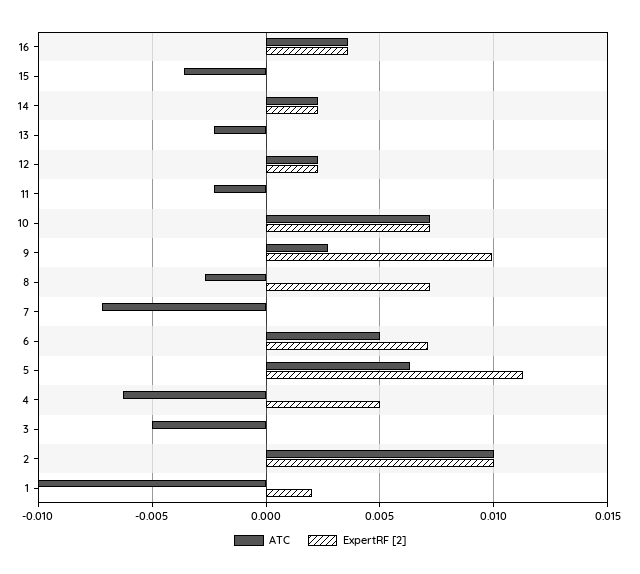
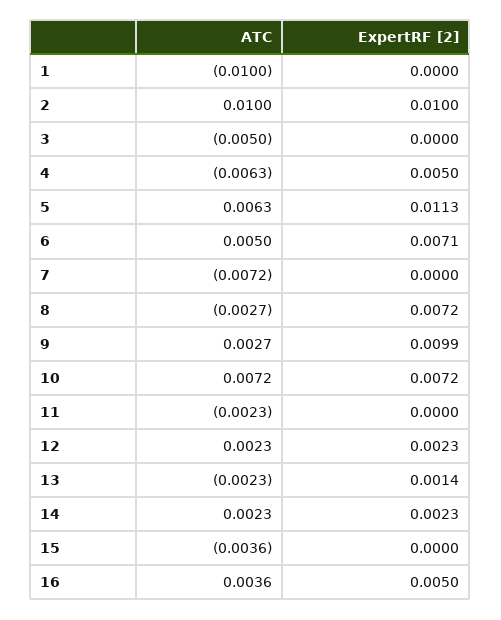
ExpertRF [2], 16: 0.0035 -> 0.005
ExpertRF [2], 13: 0 -> 0.0014
ExpertRF [2], 1: 0.002 -> 0

